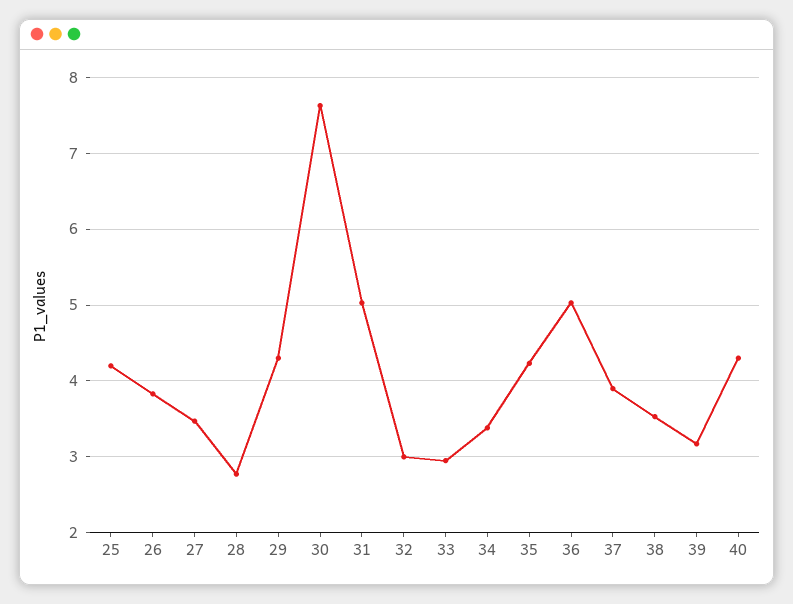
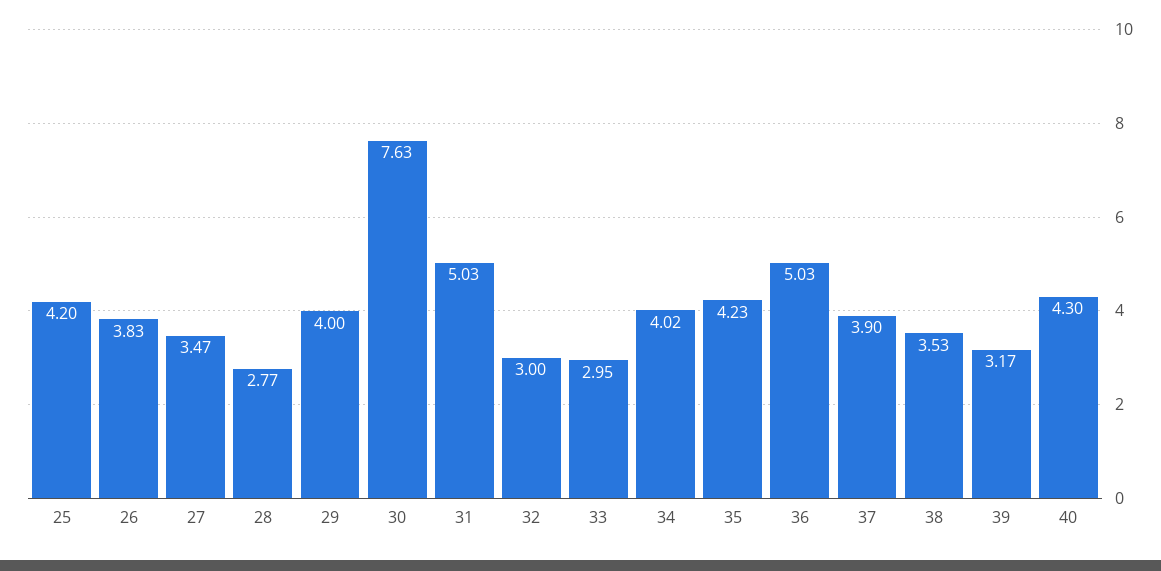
29: 4.3 -> 4
34: 3.4 -> 4.02

